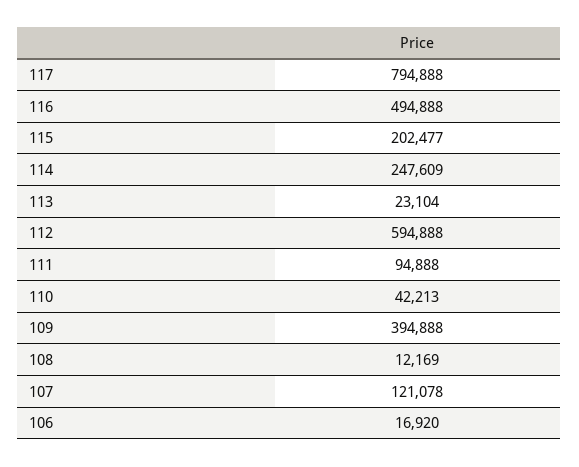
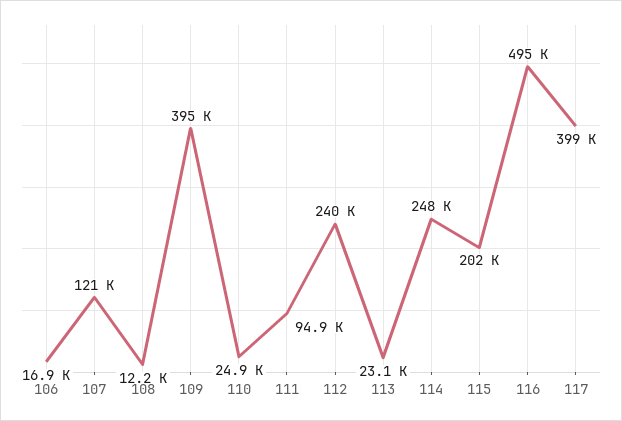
117: 794888 -> 399000
112: 594888 -> 240000
110: 42213 -> 24900

